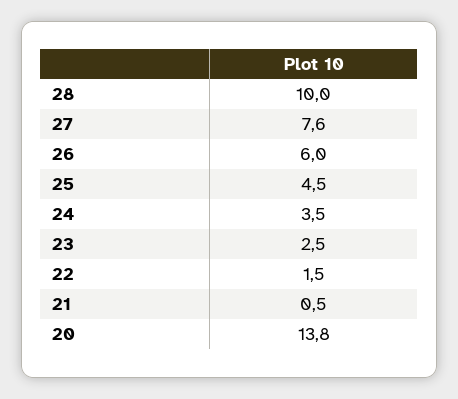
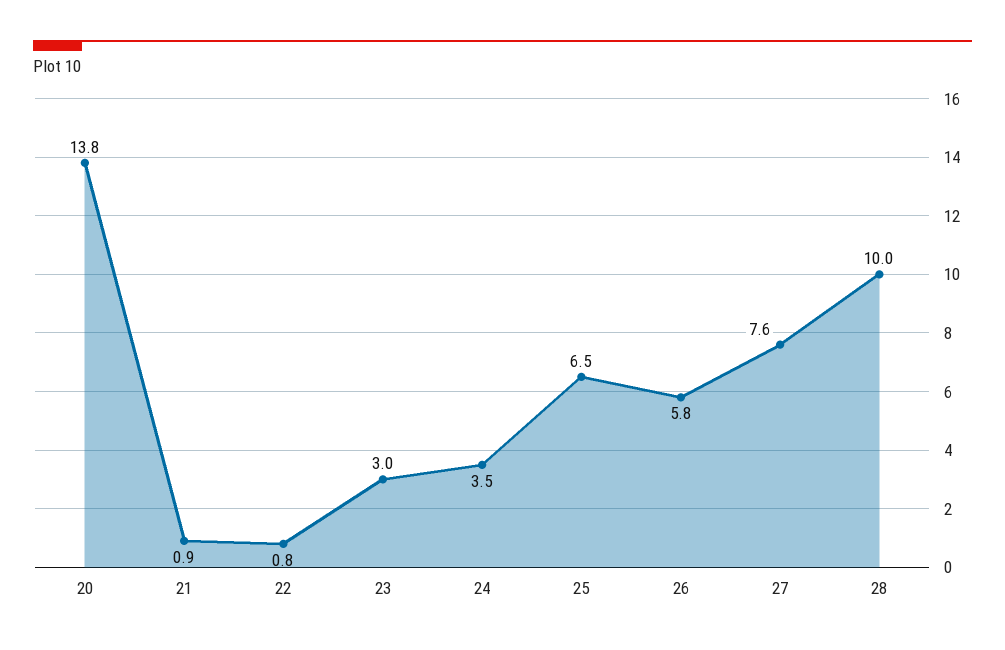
26: 6 -> 5.8
25: 4.5 -> 6.5
23: 2.5 -> 3
22: 1.5 -> 0.8
21: 0.5 -> 0.9

